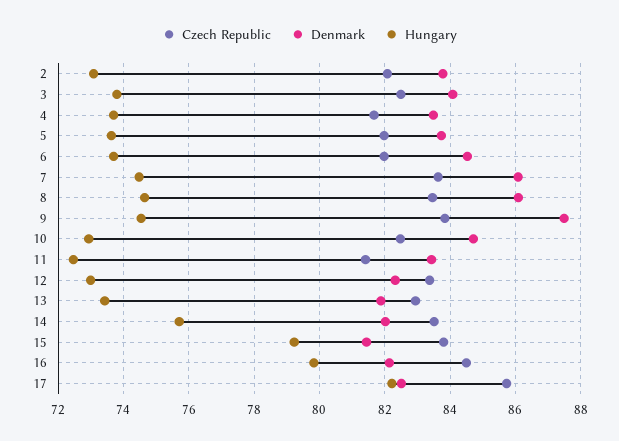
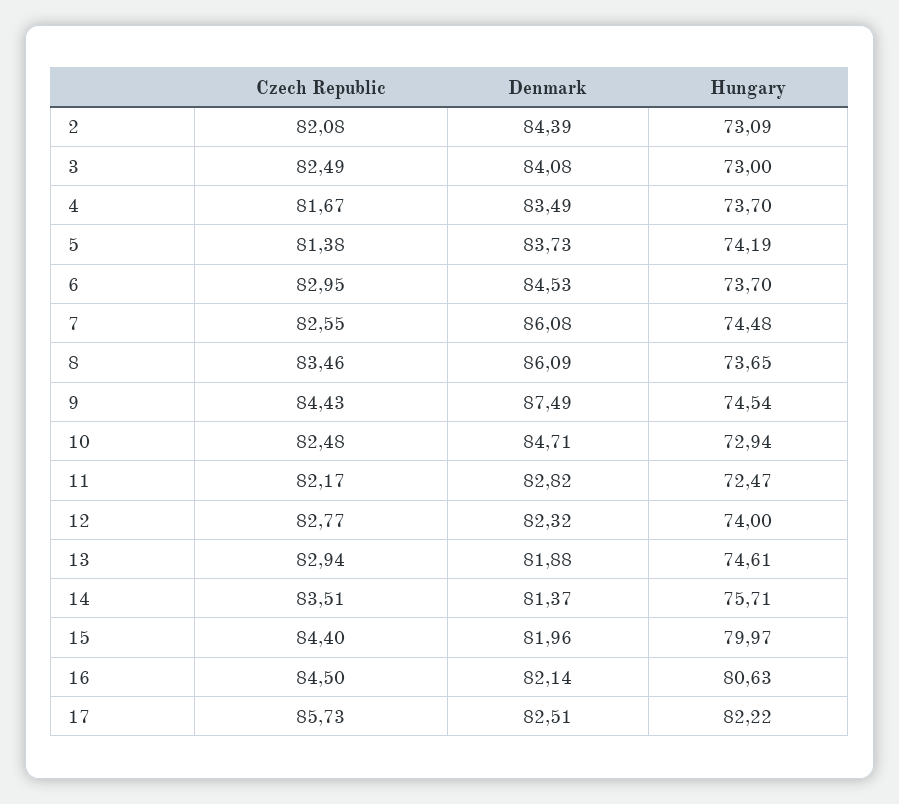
Denmark, 2: 83.8 -> 84.39
Hungary, 3: 73.8 -> 73
Czech Republic, 5: 82 -> 81.38
Hungary, 5: 73.6 -> 74.19
Czech Republic, 6: 82 -> 82.95
Czech Republic, 7: 83.6 -> 82.55
Hungary, 8: 74.6 -> 73.65
Czech Republic, 9: 83.8 -> 84.43
Czech Republic, 11: 81.4 -> 82.17
Denmark, 11: 83.4 -> 82.82
Czech Republic, 12: 83.4 -> 82.77
Hungary, 12: 73 -> 74
Hungary, 13: 73.4 -> 74.61
Denmark, 14: 82 -> 81.37
Czech Republic, 15: 83.8 -> 84.4
Denmark, 15: 81.4 -> 81.96
Hungary, 15: 79.2 -> 79.97
Hungary, 16: 79.8 -> 80.63

